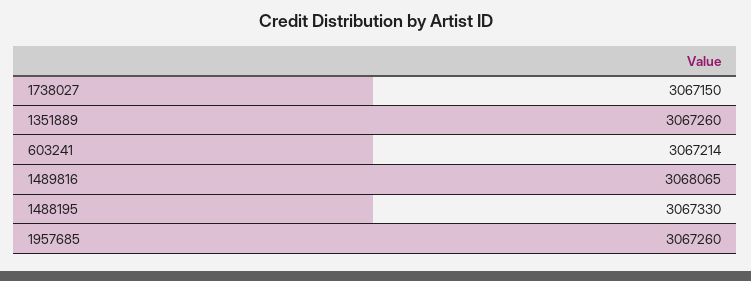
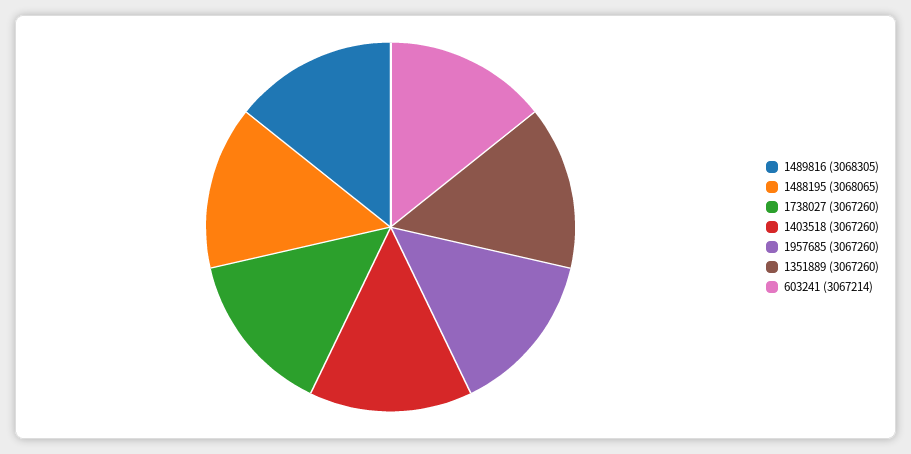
1738027: 3067150 -> 3067260
1489816: 3068065 -> 3068305
1488195: 3067330 -> 3068065
1403518: none -> 3067260

